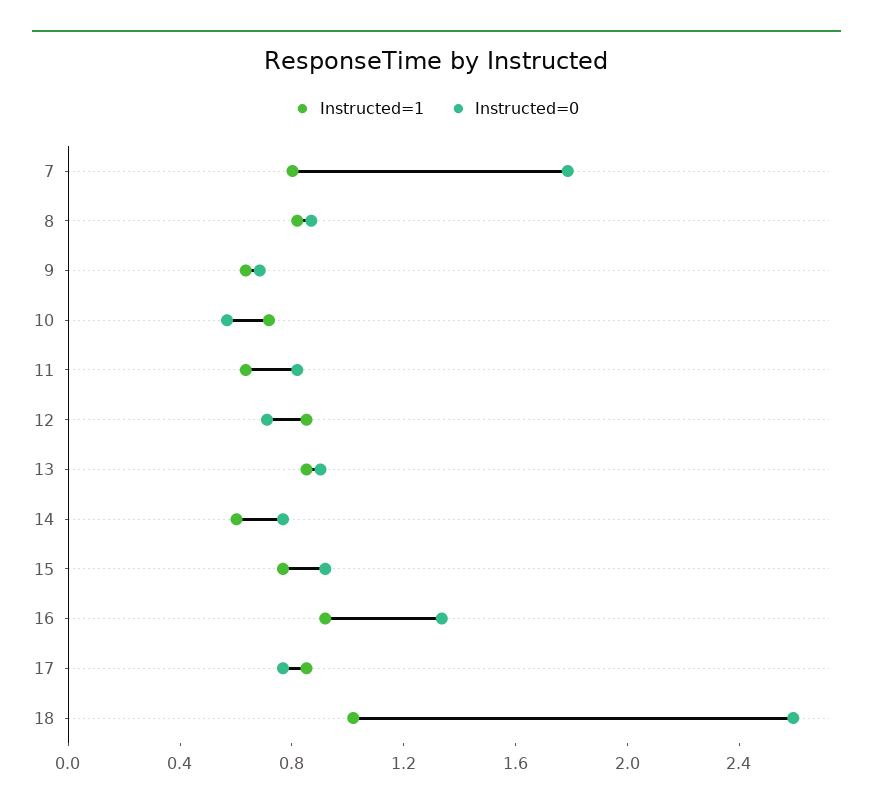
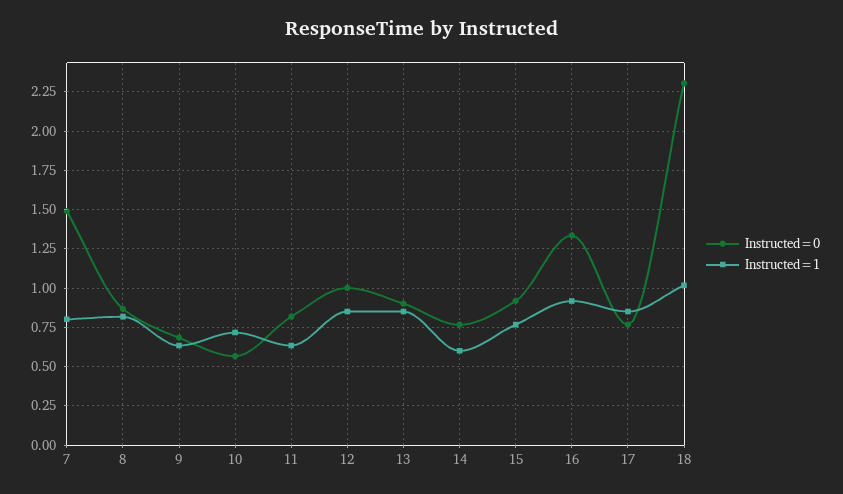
Instructed=0, 7: 1.8 -> 1.5
Instructed=0, 12: 0.7 -> 1
Instructed=0, 18: 2.6 -> 2.3

